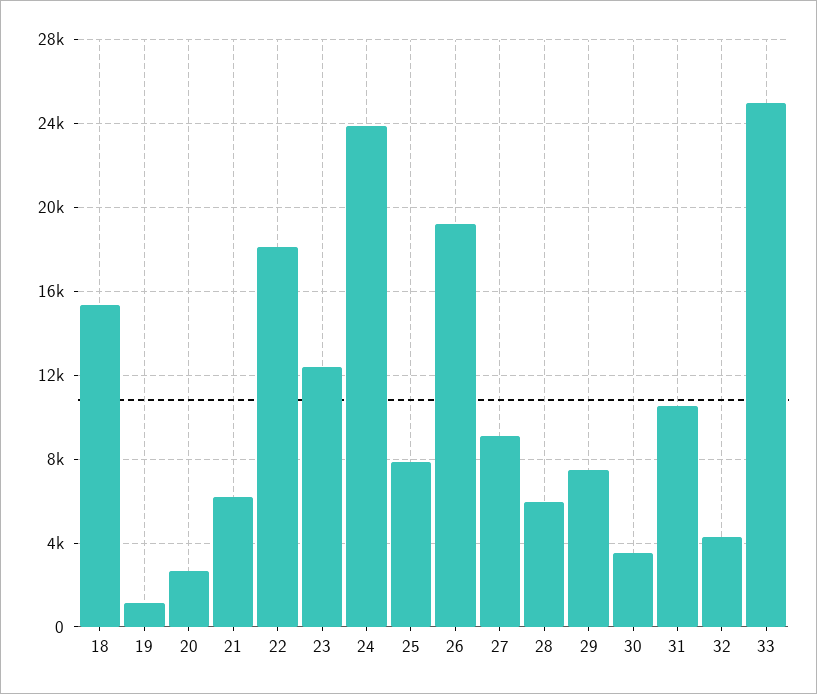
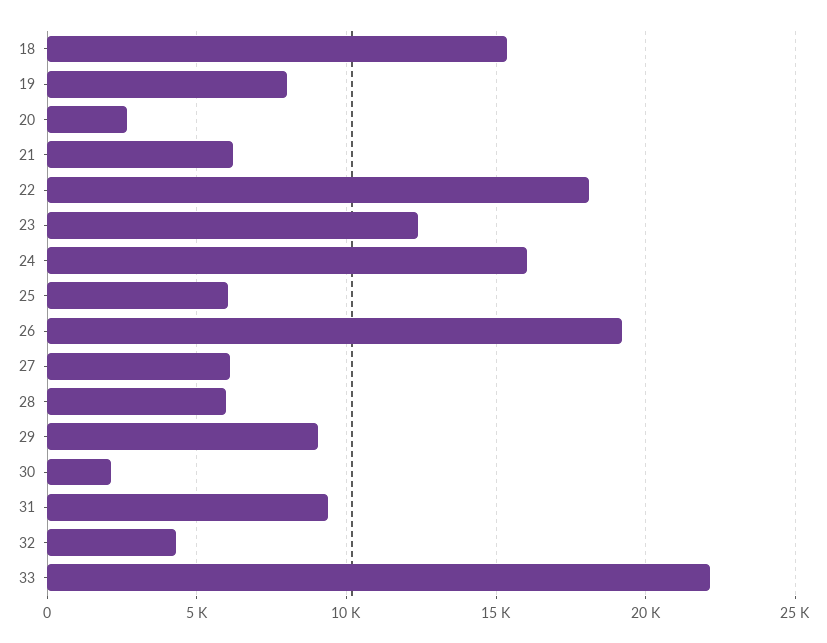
19: 1000 -> 8000
24: 24000 -> 16000
25: 8000 -> 6000
27: 9000 -> 6000
29: 7500 -> 9000
30: 3500 -> 2000
31: 10500 -> 9500
33: 25000 -> 22000

